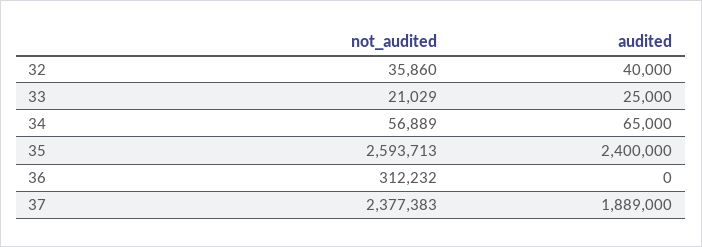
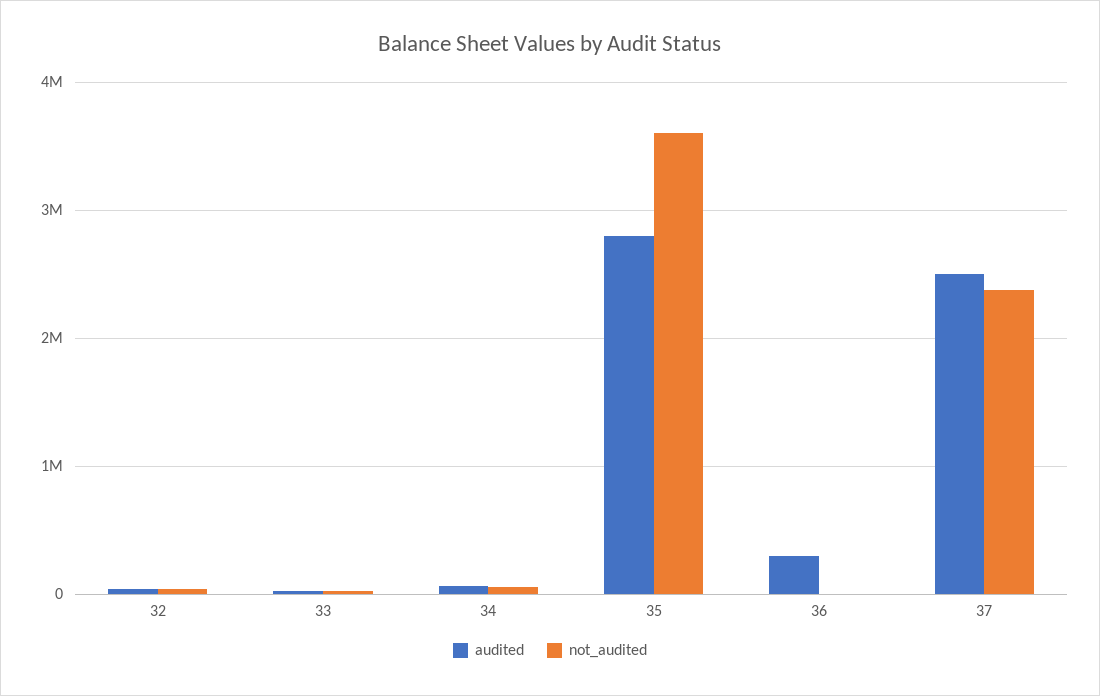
not_audited, 35: 2593713 -> 3600000
audited, 35: 2400000 -> 2800000
not_audited, 36: 312232 -> 0
audited, 36: 0 -> 300000
audited, 37: 1889000 -> 2500000

